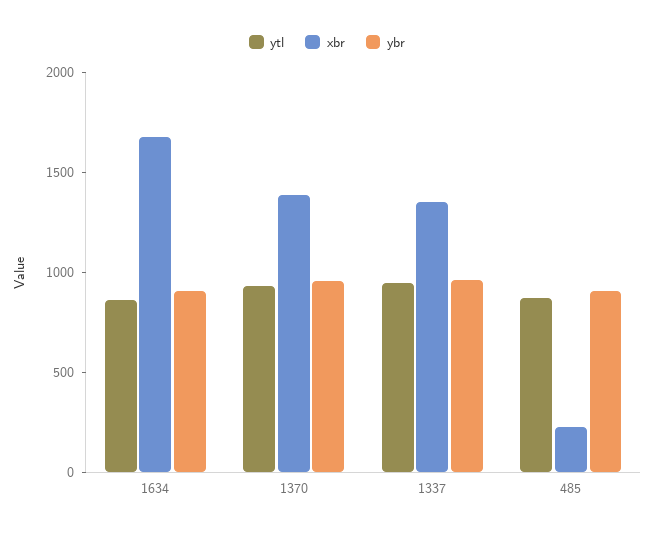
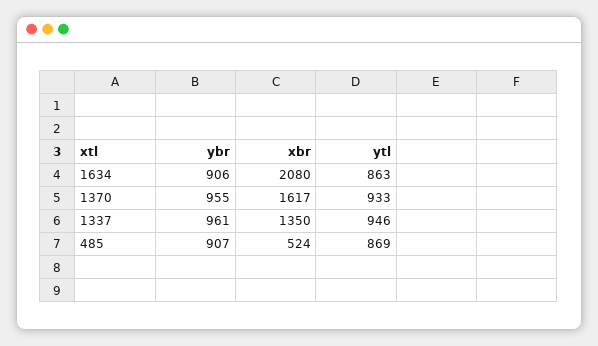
xbr, 1634: 1700 -> 2080
xbr, 1370: 1400 -> 1617
xbr, 485: 200 -> 524

